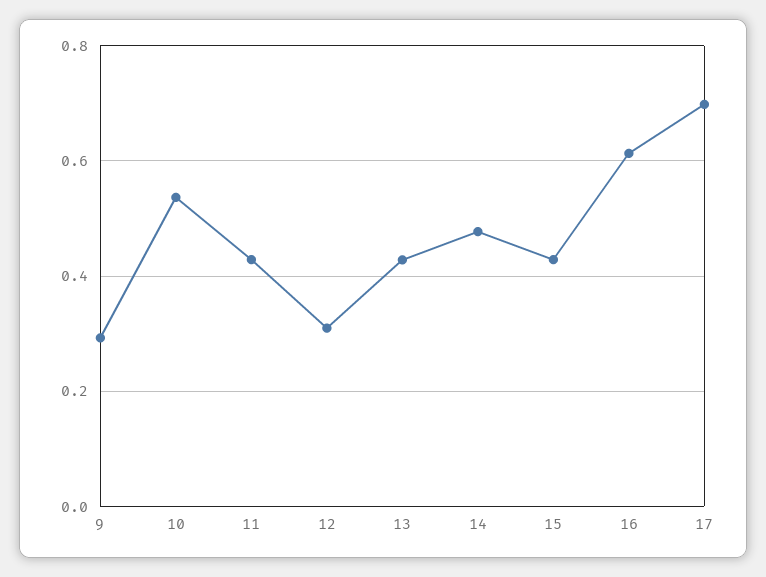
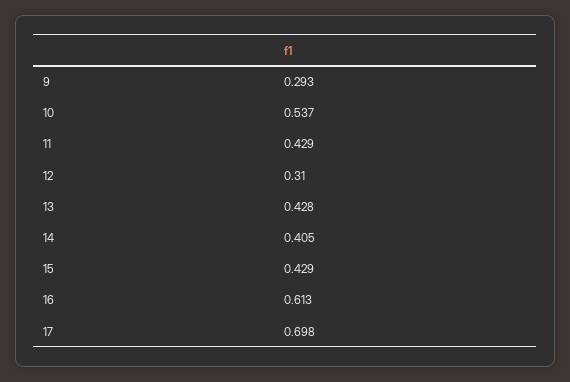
14: 0.48 -> 0.405

